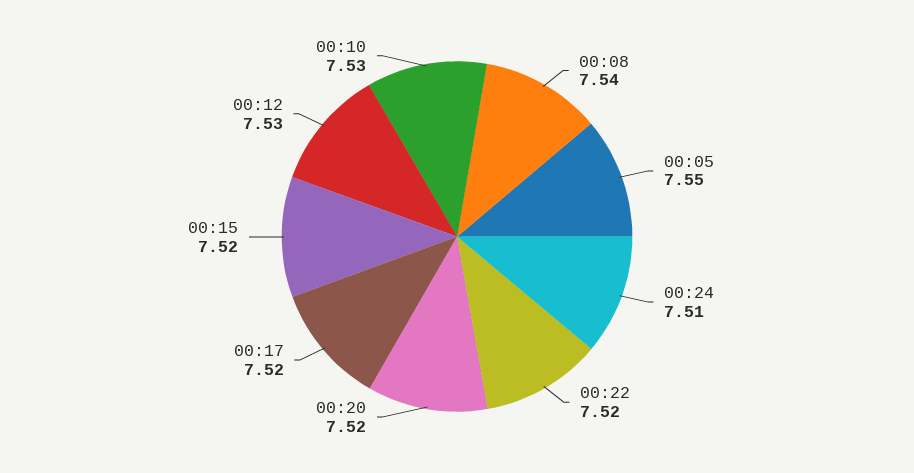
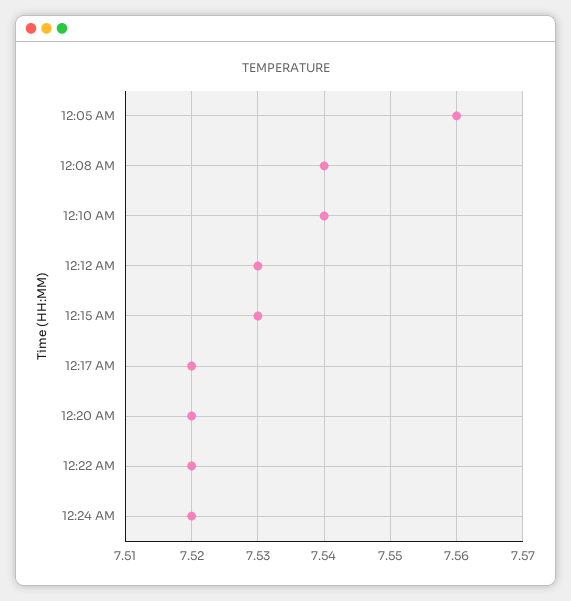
00:05: 7.55 -> 7.56
00:24: 7.51 -> 7.52
00:15: 7.52 -> 7.53
00:10: 7.53 -> 7.54

